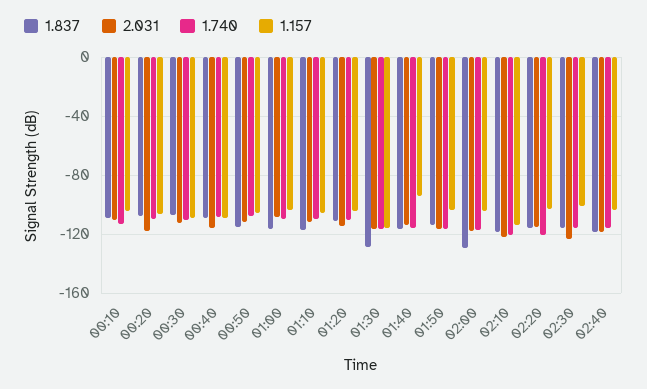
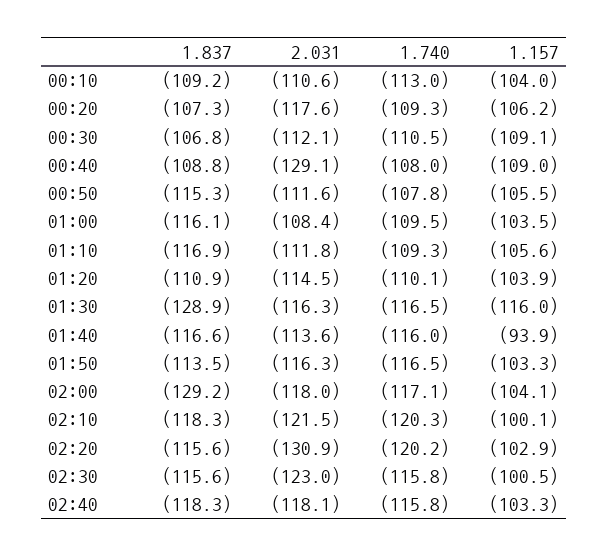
2.031, 00:40: -115 -> -129.1
1.157, 02:10: -115 -> -100.1
2.031, 02:20: -115 -> -130.9

